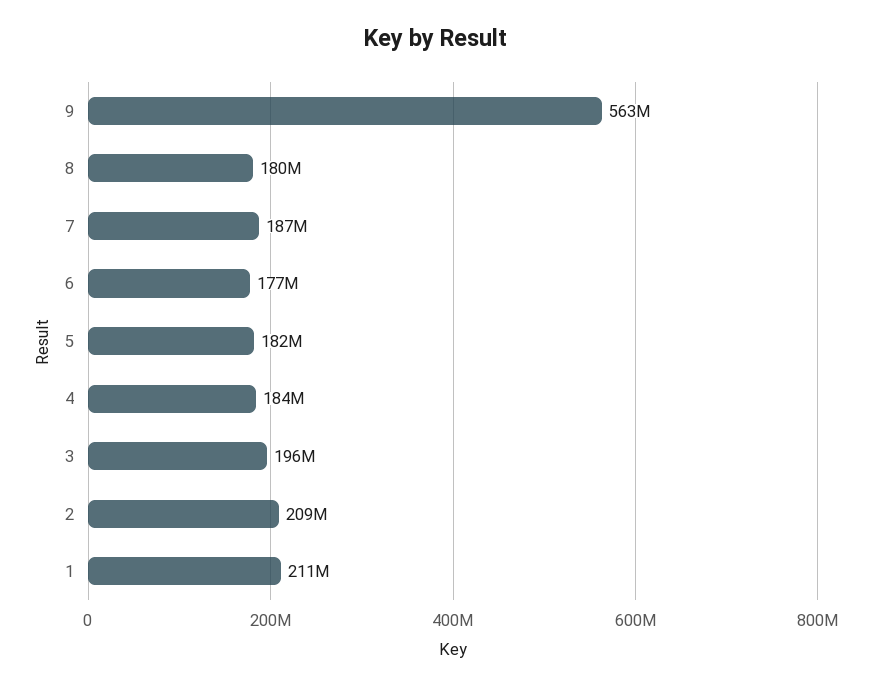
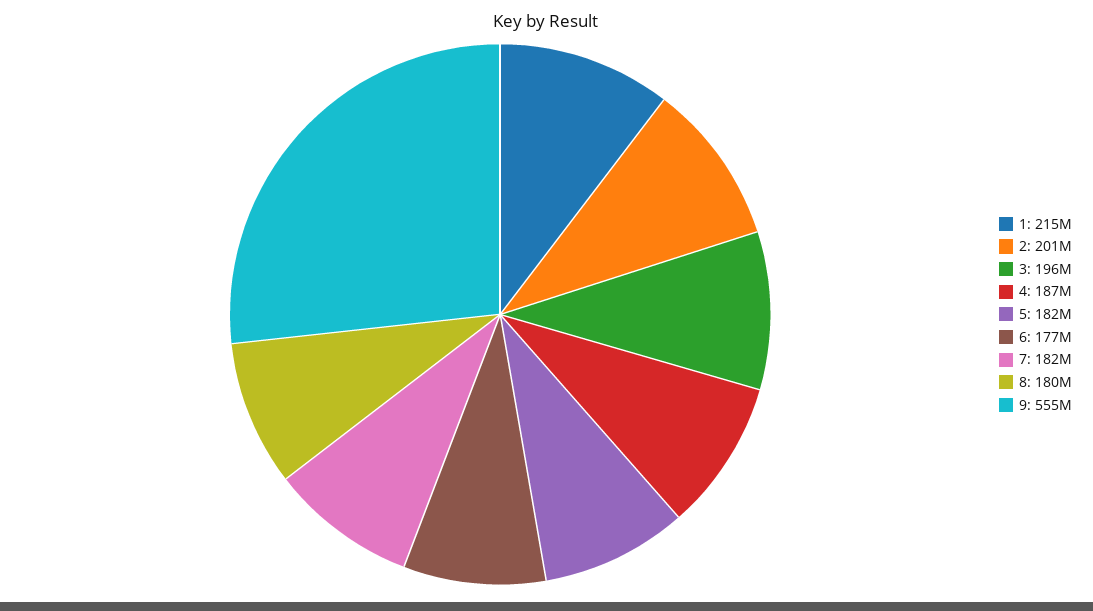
9: 563000000 -> 555000000
7: 187000000 -> 182000000
4: 184000000 -> 187000000
2: 209000000 -> 201000000
1: 211000000 -> 215000000

